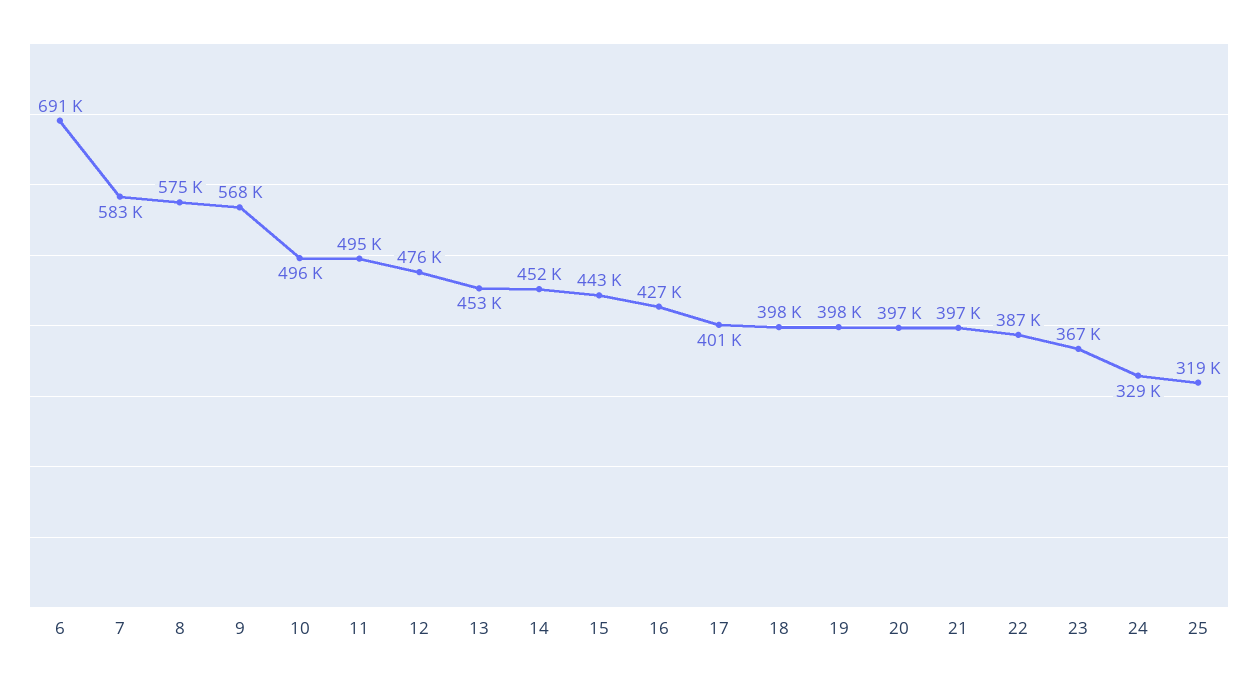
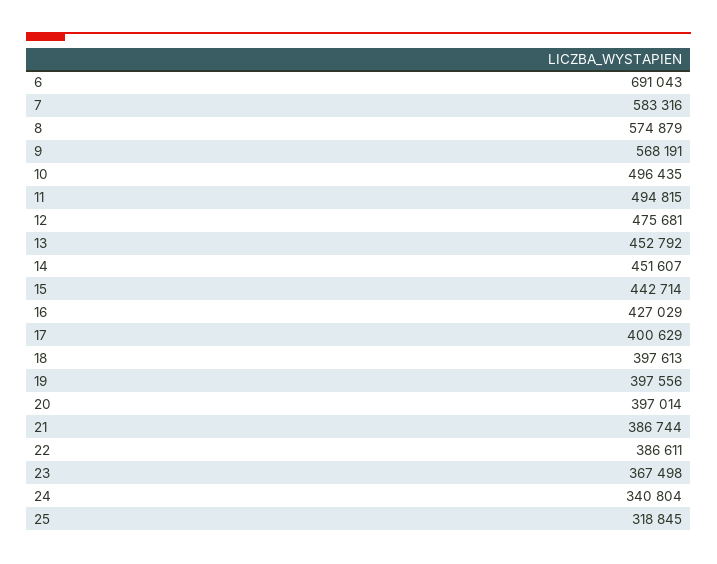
21: 397000 -> 386744
24: 329000 -> 340804

